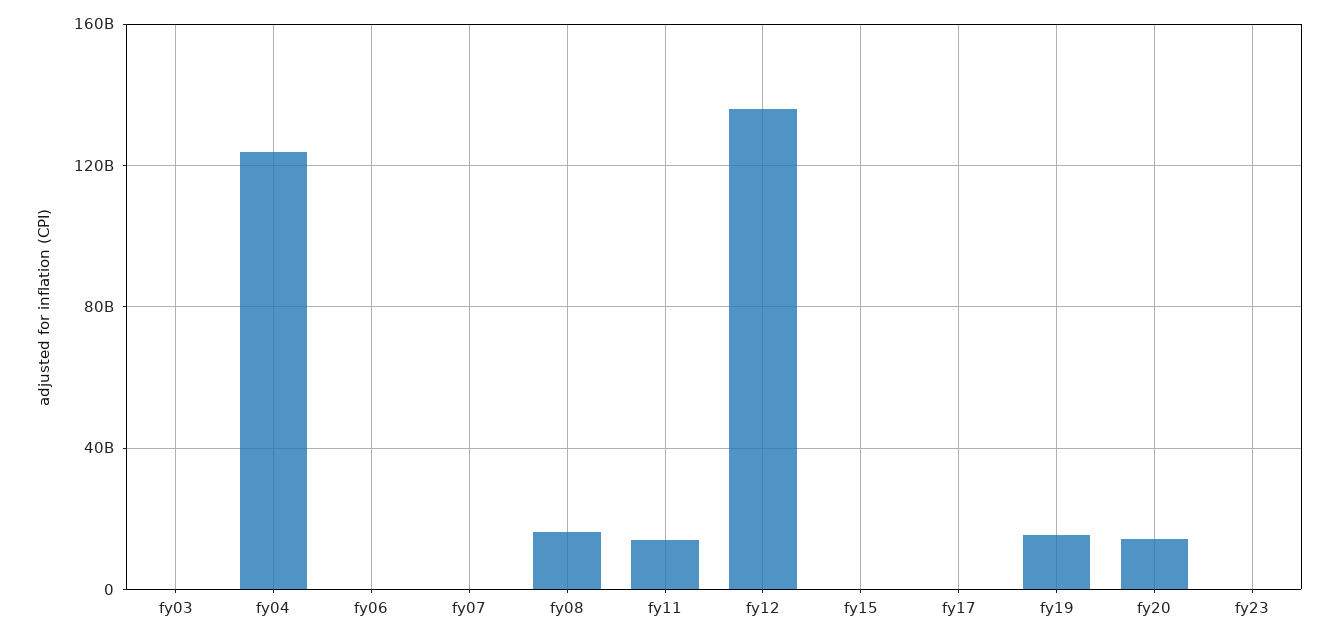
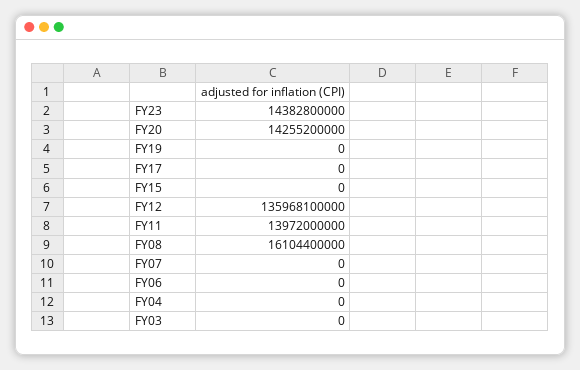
fy04: 125000000000 -> 0
fy19: 15000000000 -> 0
fy23: 0 -> 14382800000

